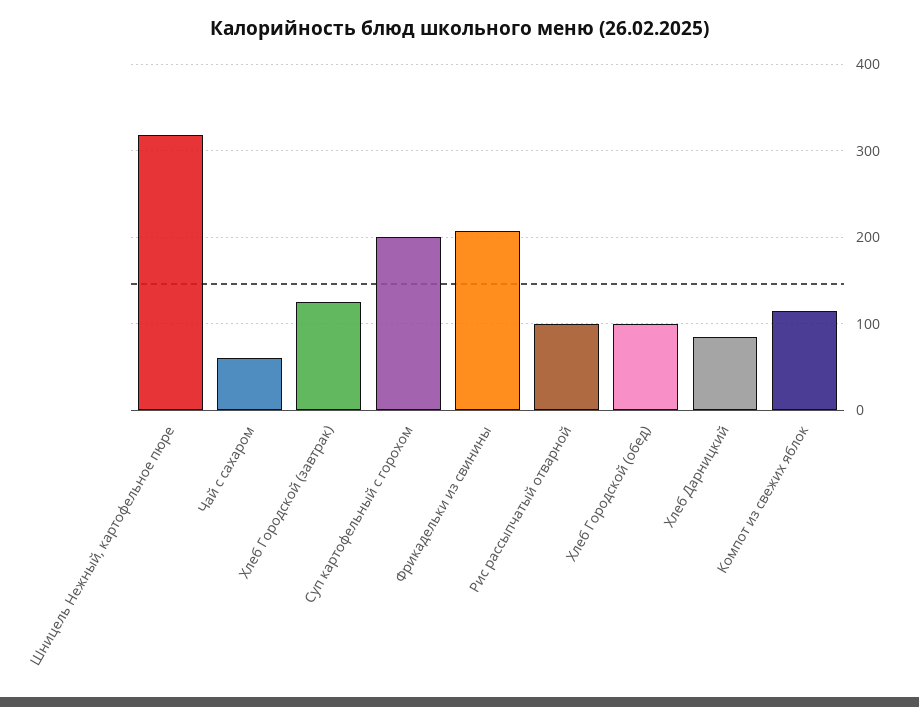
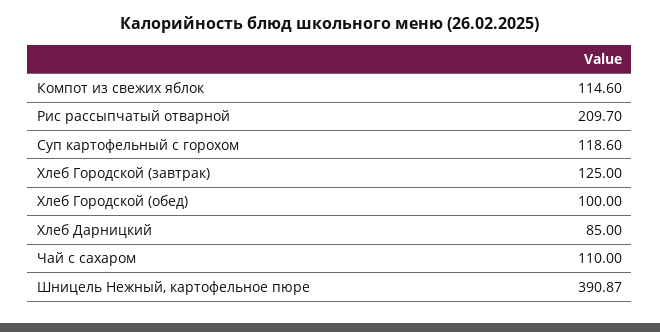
Шницель Нежный, картофельное пюре: 320 -> 390.87
Чай с сахаром: 60 -> 110
Суп картофельный с горохом: 200 -> 118.6
Фрикадельки из свинины: 210 -> none
Рис рассыпчатый отварной: 100 -> 209.7

